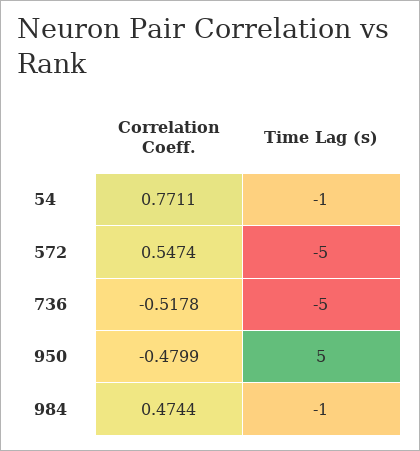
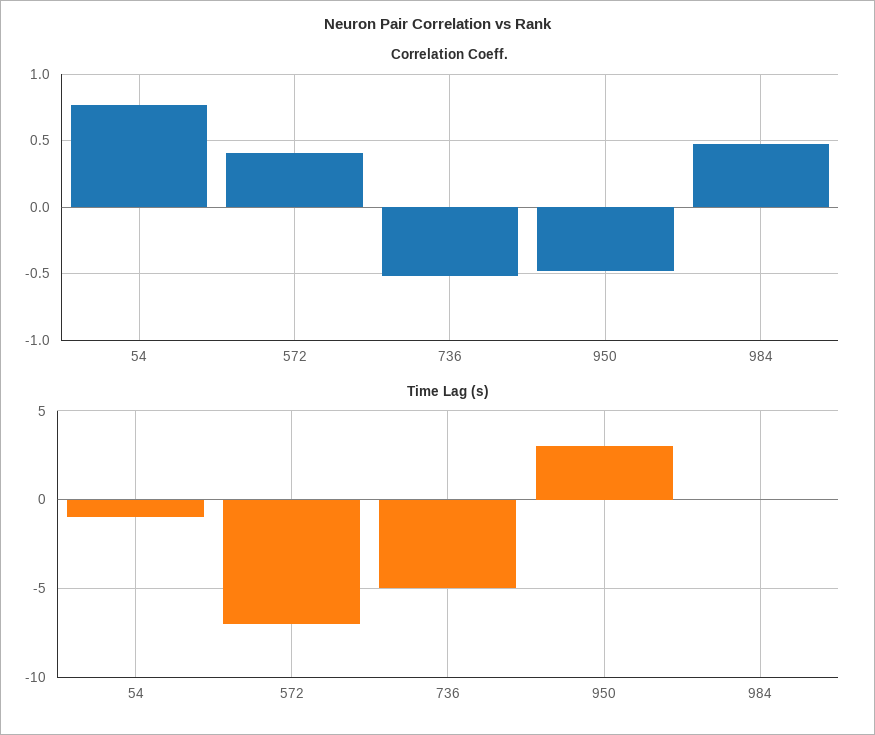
Correlation Coeff., 572: 0.5474 -> 0.4
Time Lag (s), 572: -5 -> -7
Time Lag (s), 950: 5 -> 3
Time Lag (s), 984: -1 -> 0

